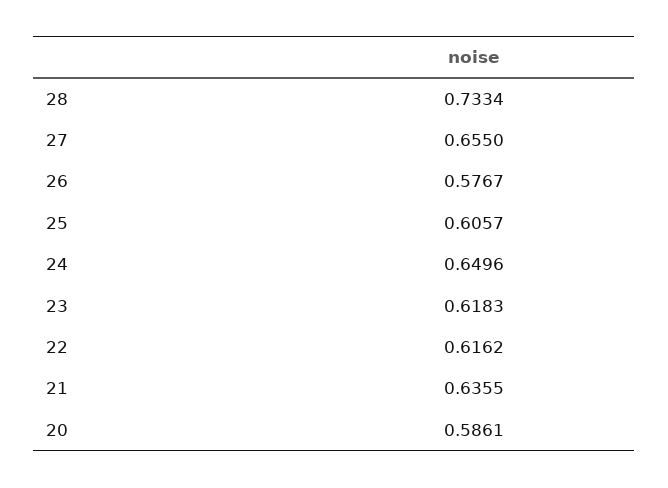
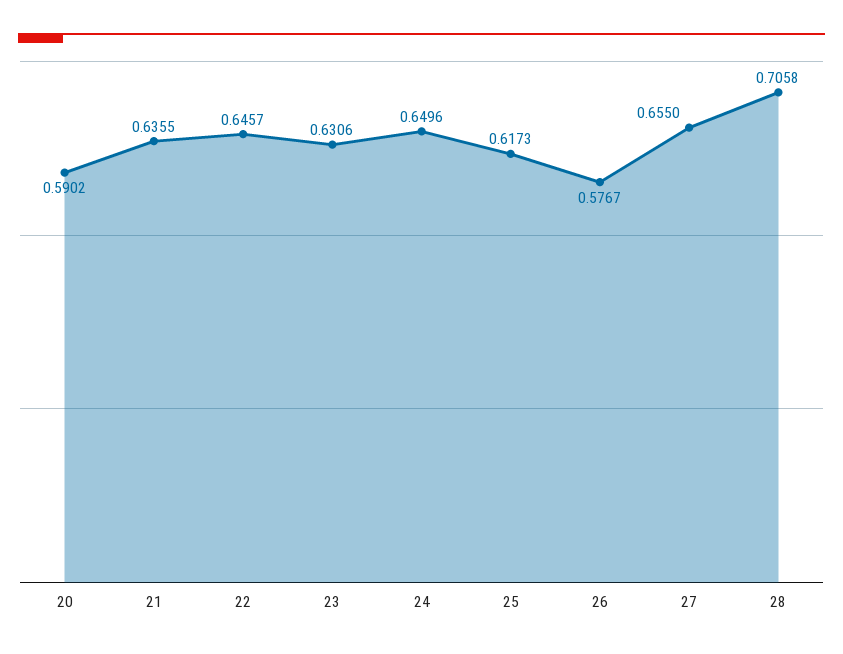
28: 0.7334 -> 0.7058
25: 0.6057 -> 0.6173
23: 0.6183 -> 0.6306
22: 0.6162 -> 0.6457
20: 0.5861 -> 0.5902

